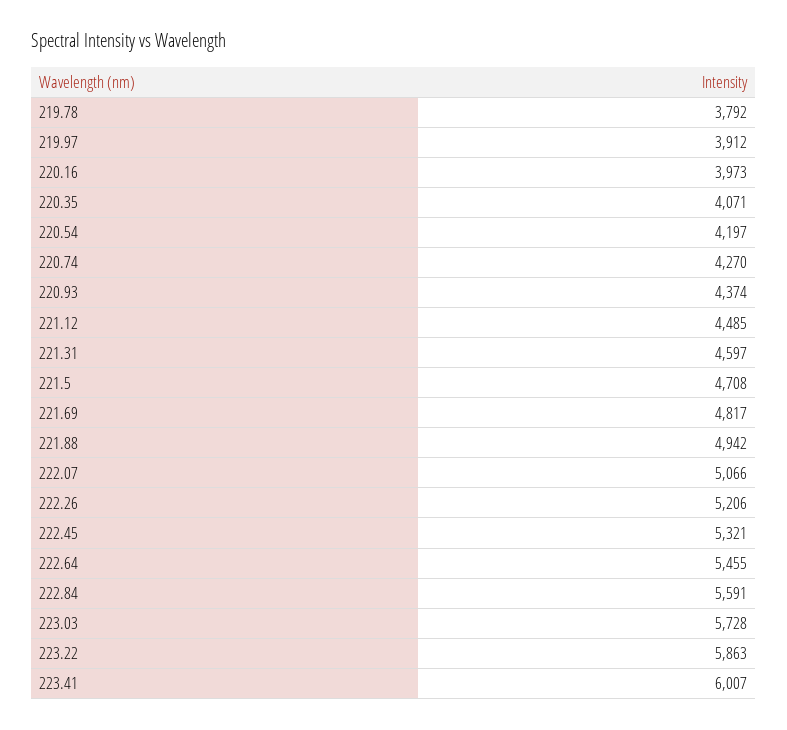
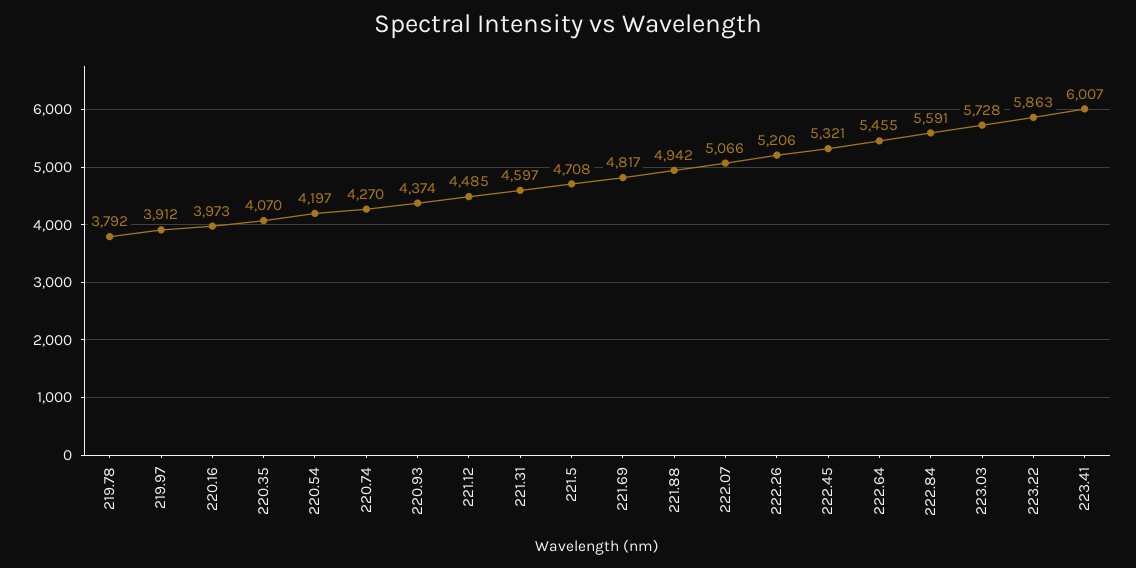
220.35: 4071 -> 4070

